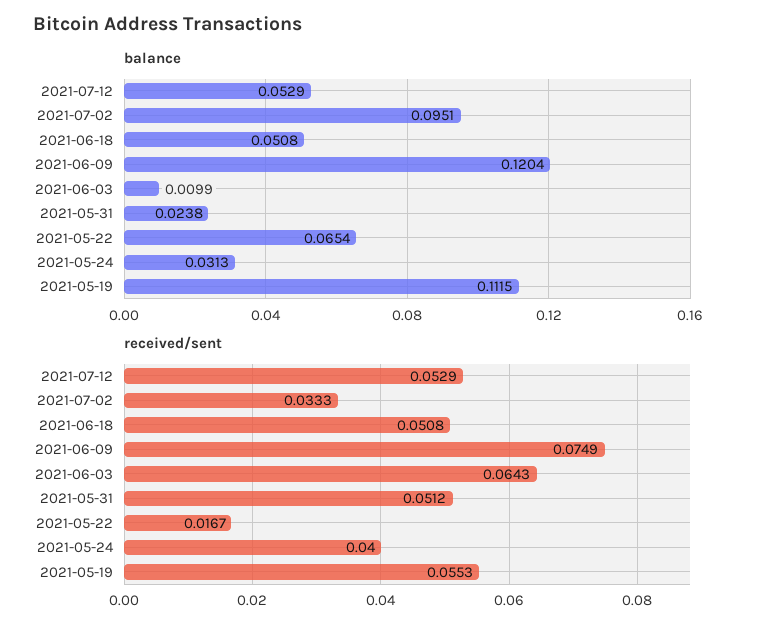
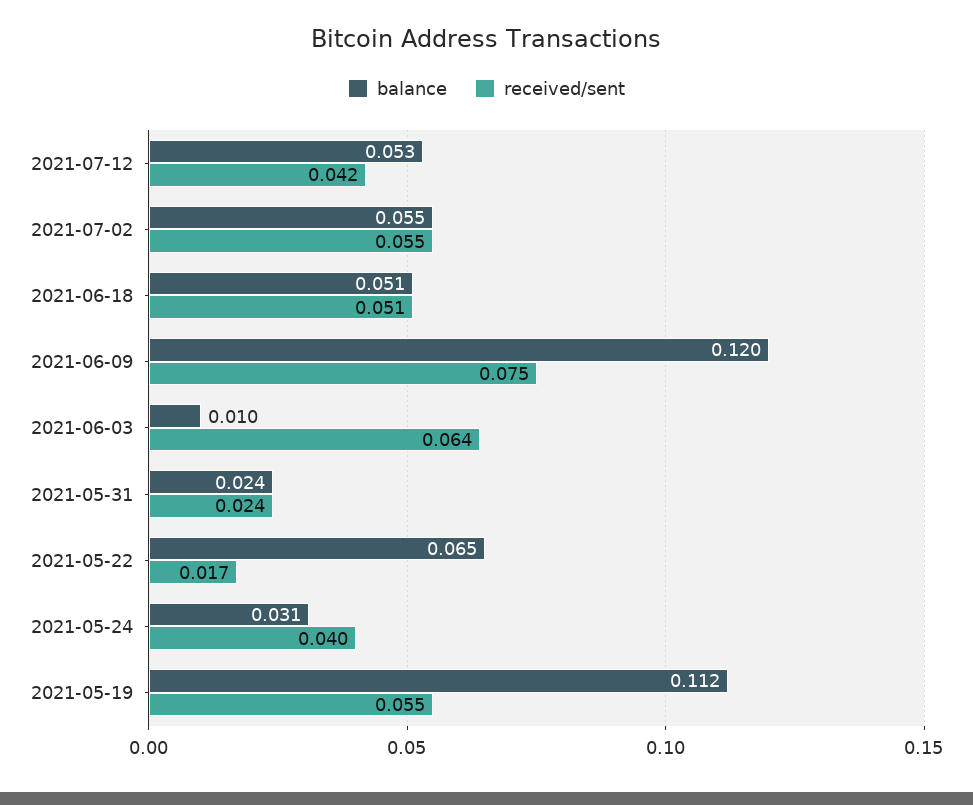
balance, 2021-07-02: 0.0951 -> 0.055
received/sent, 2021-07-12: 0.0529 -> 0.042
received/sent, 2021-07-02: 0.0333 -> 0.055
received/sent, 2021-05-31: 0.0512 -> 0.024

